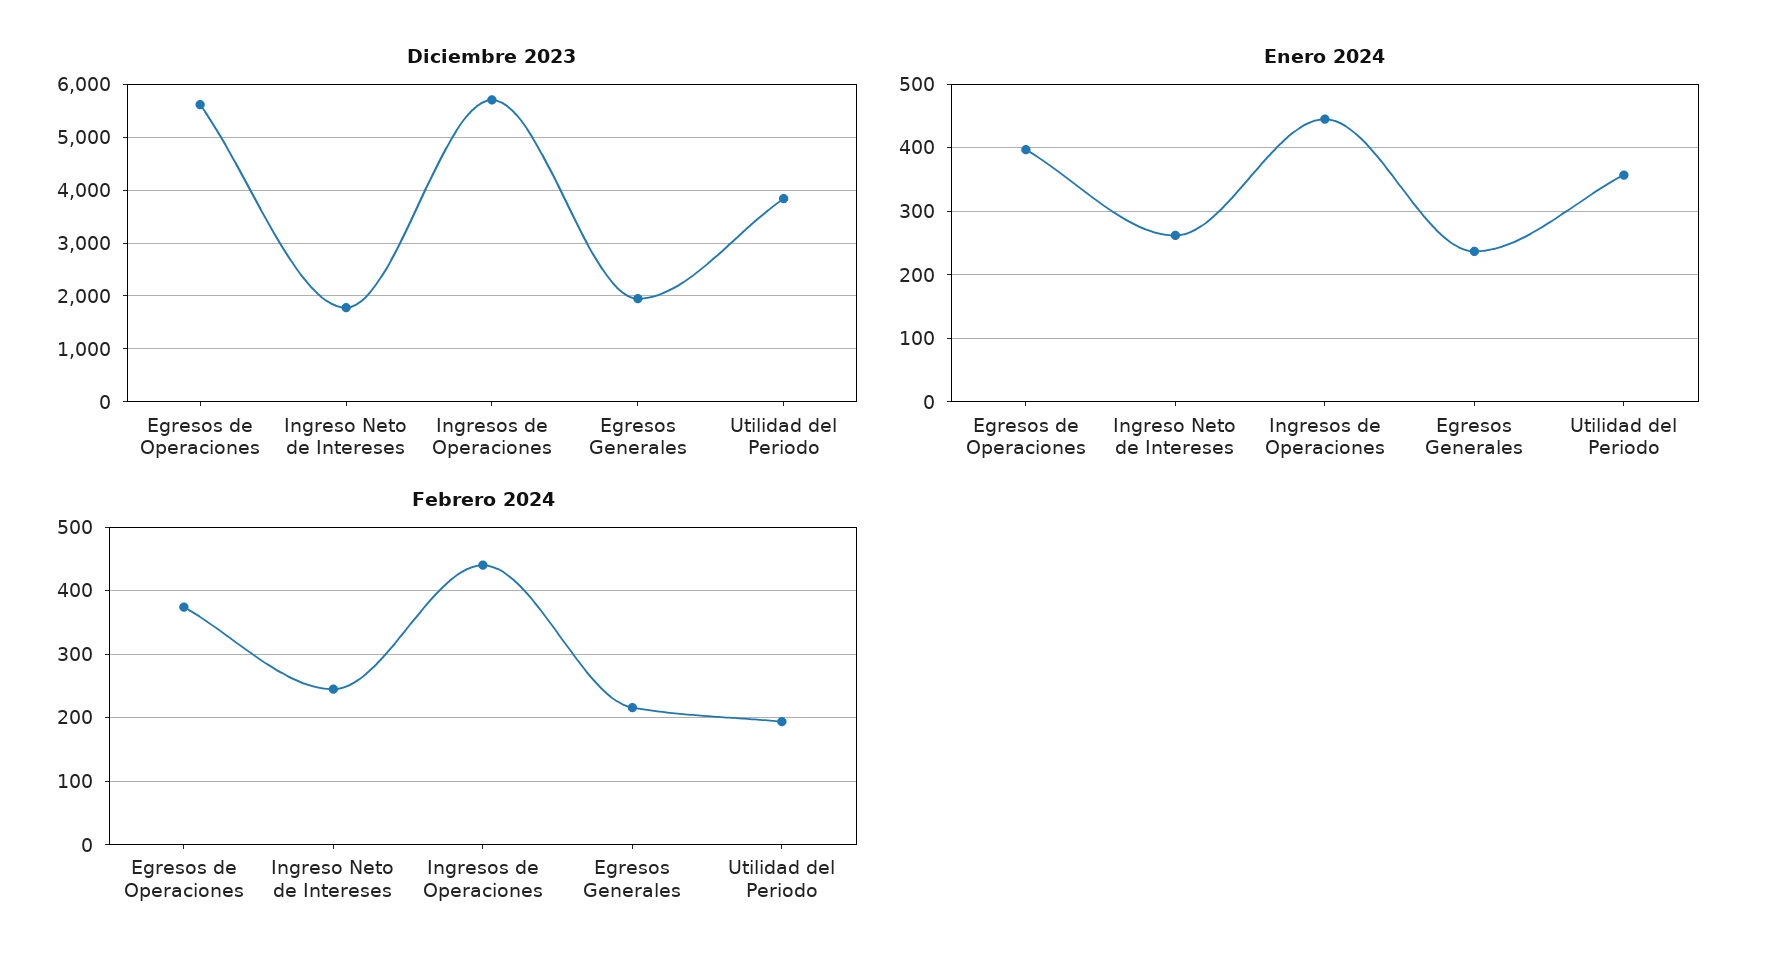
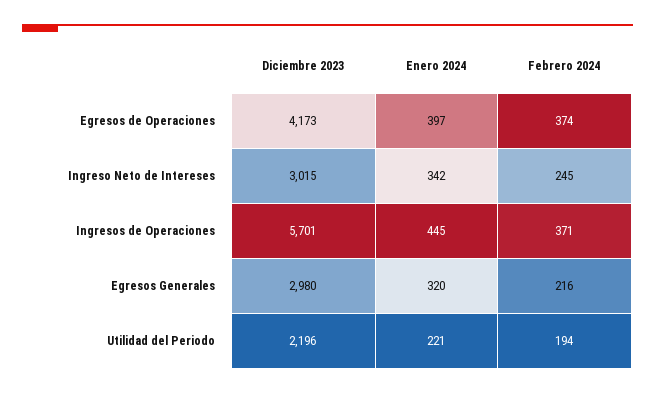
Diciembre 2023, Egresos de Operaciones: 5600 -> 4173
Diciembre 2023, Ingreso Neto de Intereses: 1800 -> 3015
Diciembre 2023, Egresos Generales: 2000 -> 2980
Diciembre 2023, Utilidad del Periodo: 3800 -> 2196
Enero 2024, Ingreso Neto de Intereses: 260 -> 342
Enero 2024, Egresos Generales: 240 -> 320
Enero 2024, Utilidad del Periodo: 360 -> 221
Febrero 2024, Ingresos de Operaciones: 440 -> 371

